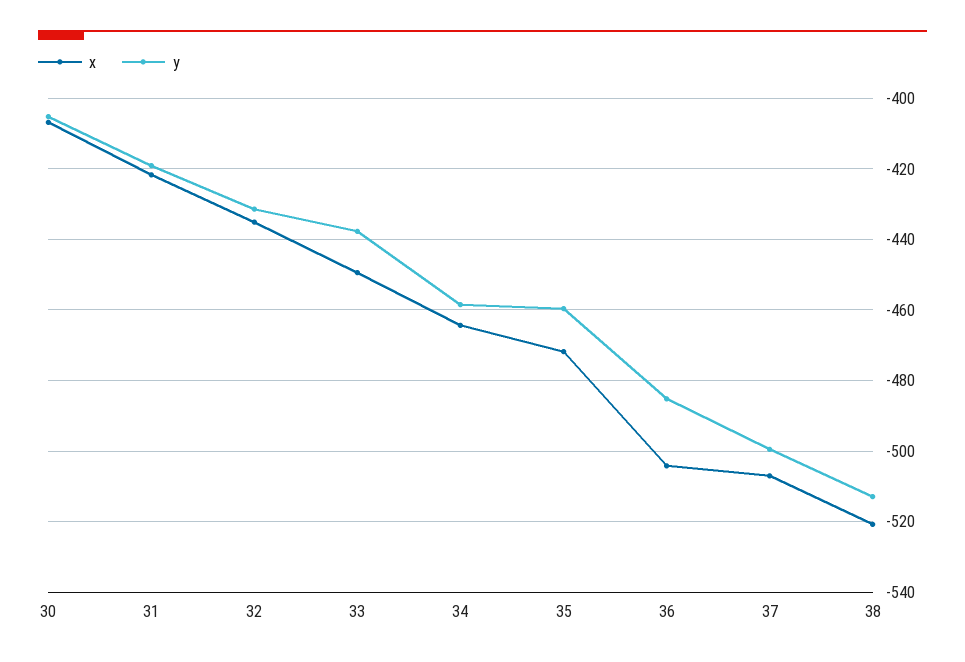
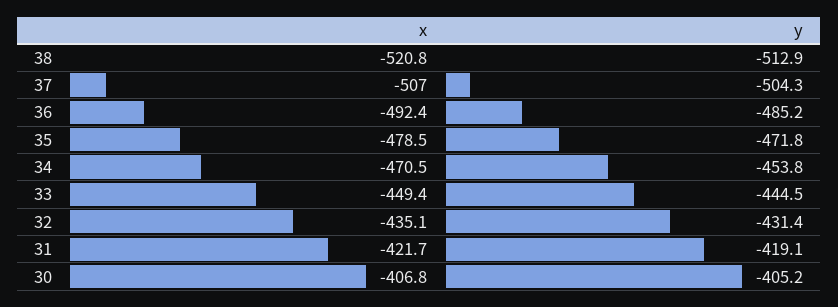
y, 33: -438 -> -444.5
x, 34: -464 -> -470.5
y, 34: -458 -> -453.8
x, 35: -472 -> -478.5
y, 35: -460 -> -471.8
x, 36: -504 -> -492.4
y, 37: -500 -> -504.3

